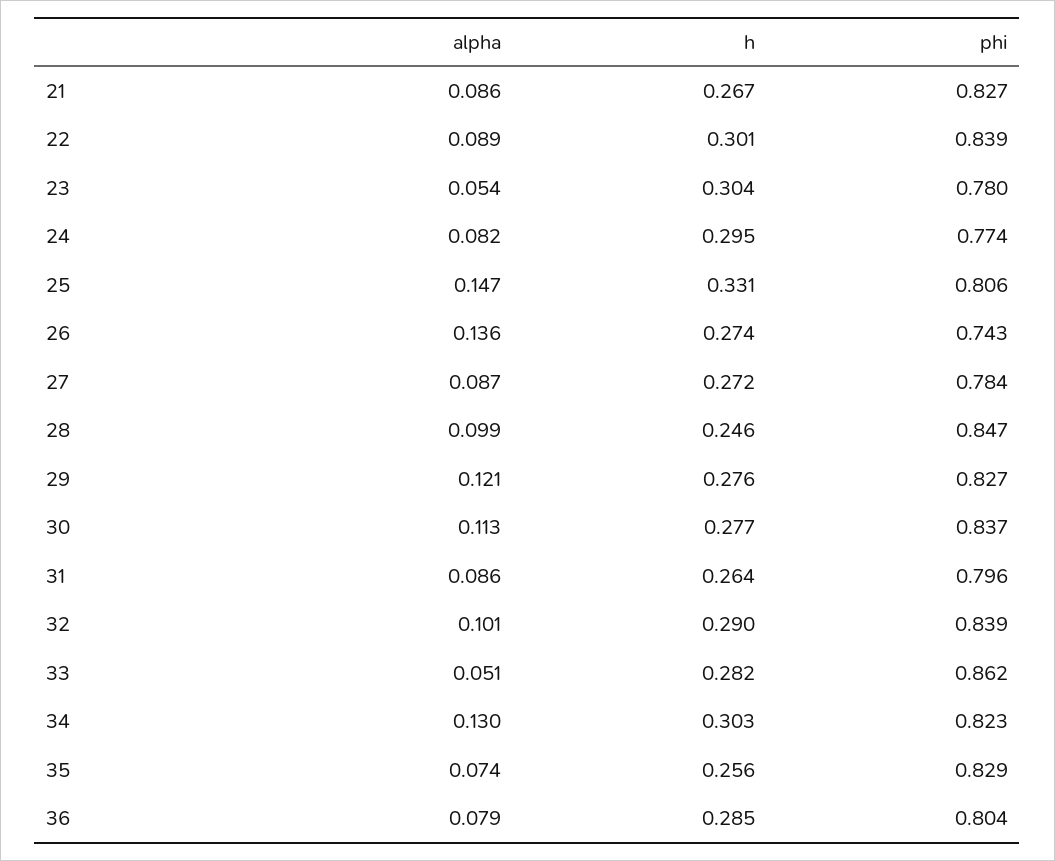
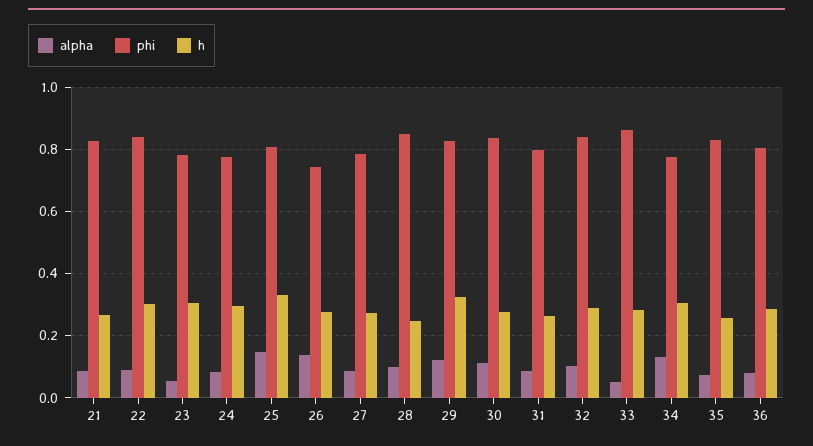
h, 29: 0.276 -> 0.32
phi, 34: 0.823 -> 0.78

